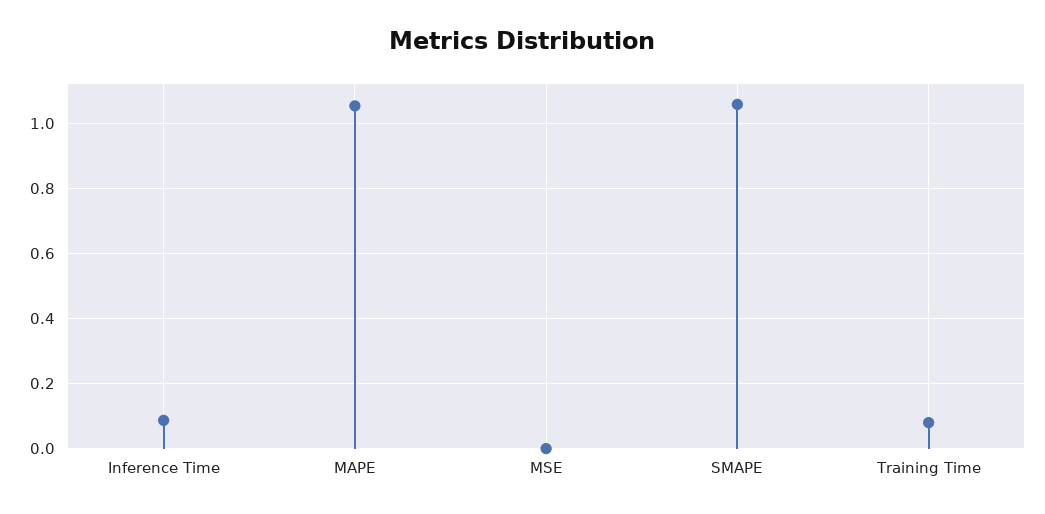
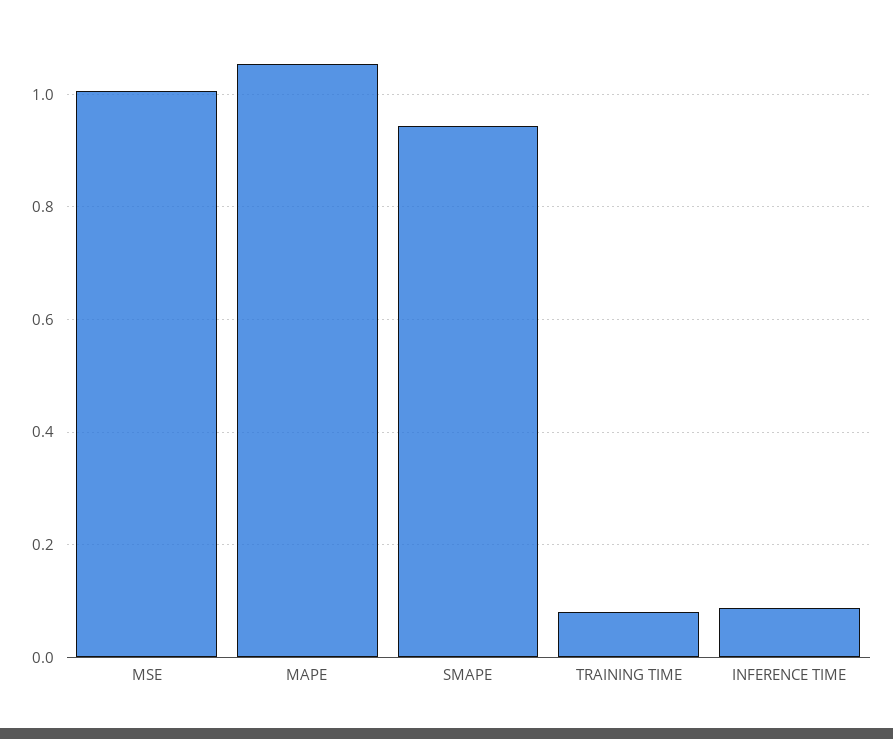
MSE: 0 -> 1
SMAPE: 1.06 -> 0.94

